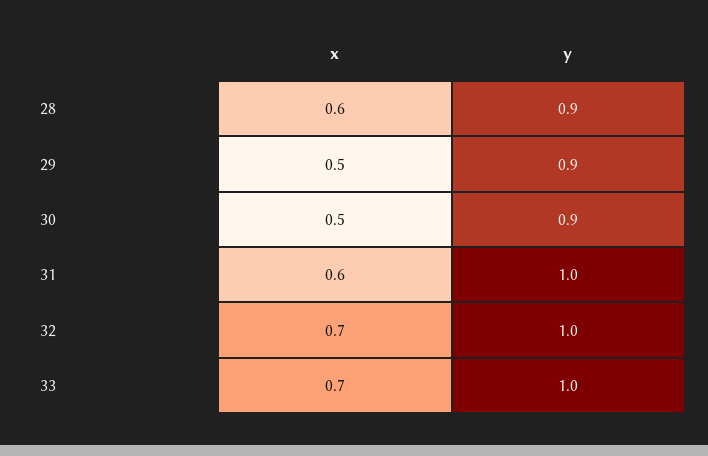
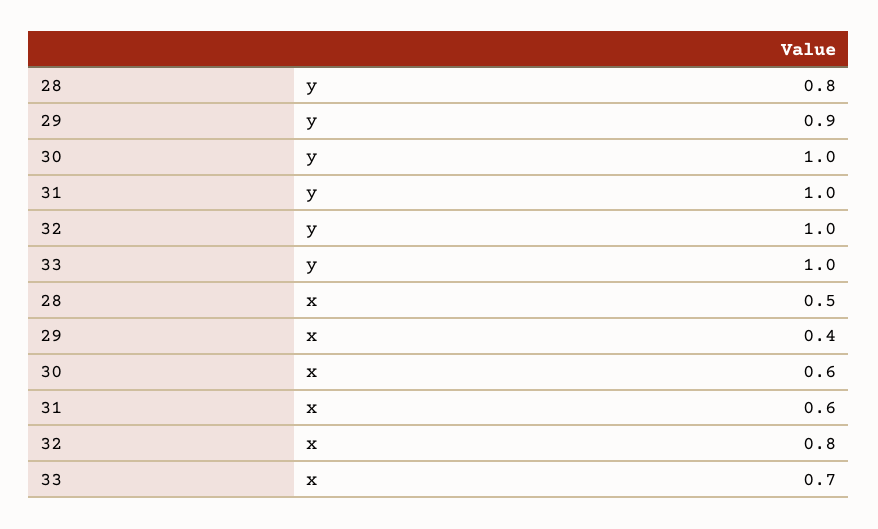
x, 28: 0.6 -> 0.5
y, 28: 0.9 -> 0.8
x, 29: 0.5 -> 0.4
x, 30: 0.5 -> 0.6
y, 30: 0.9 -> 1
x, 32: 0.7 -> 0.8

